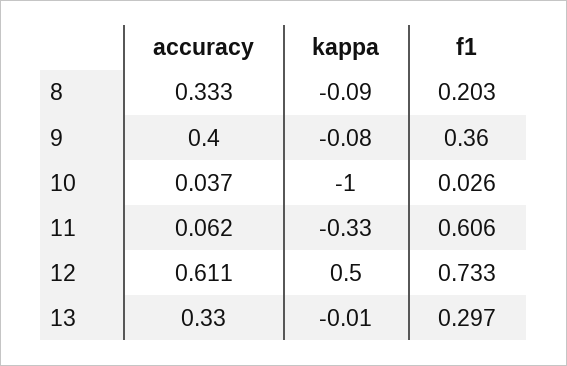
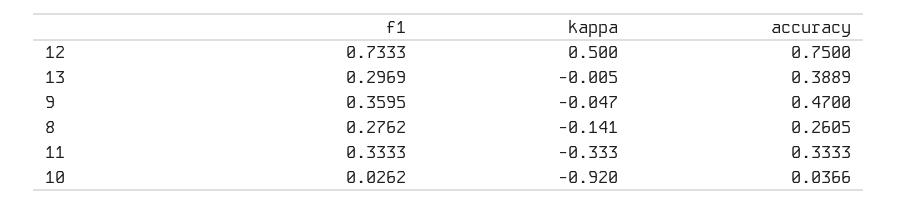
accuracy, 8: 0.333 -> 0.2605
kappa, 8: -0.09 -> -0.141
f1, 8: 0.203 -> 0.2762
accuracy, 9: 0.4 -> 0.47
kappa, 9: -0.08 -> -0.047
kappa, 10: -1 -> -0.92
accuracy, 11: 0.062 -> 0.3333
f1, 11: 0.606 -> 0.3333
accuracy, 12: 0.611 -> 0.75
accuracy, 13: 0.33 -> 0.3889

